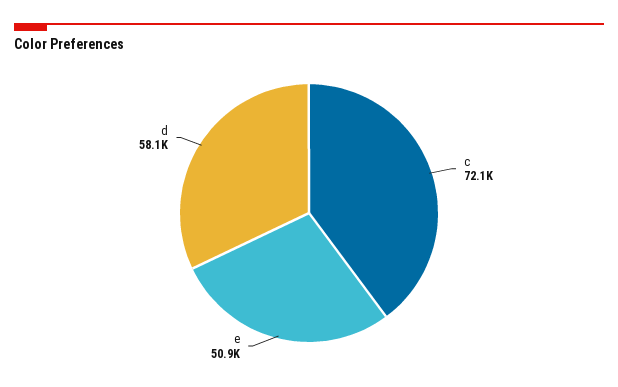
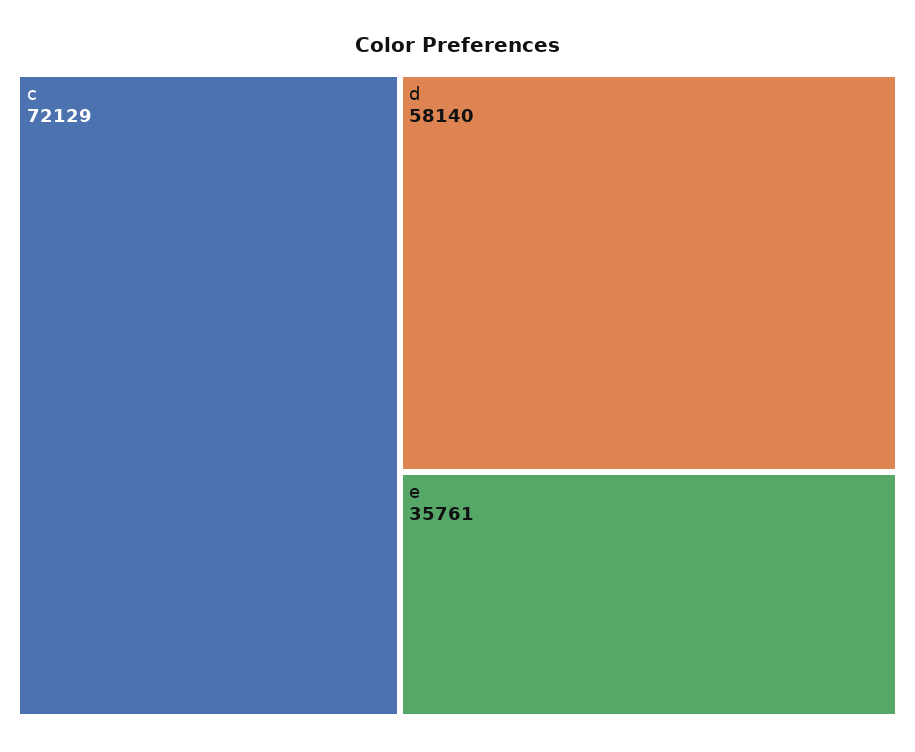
e: 50900 -> 35761

